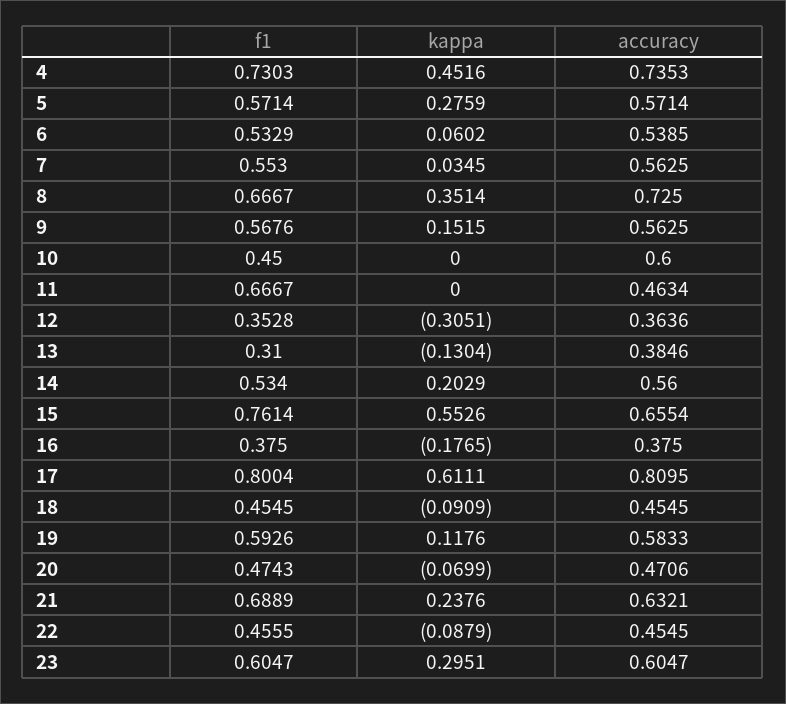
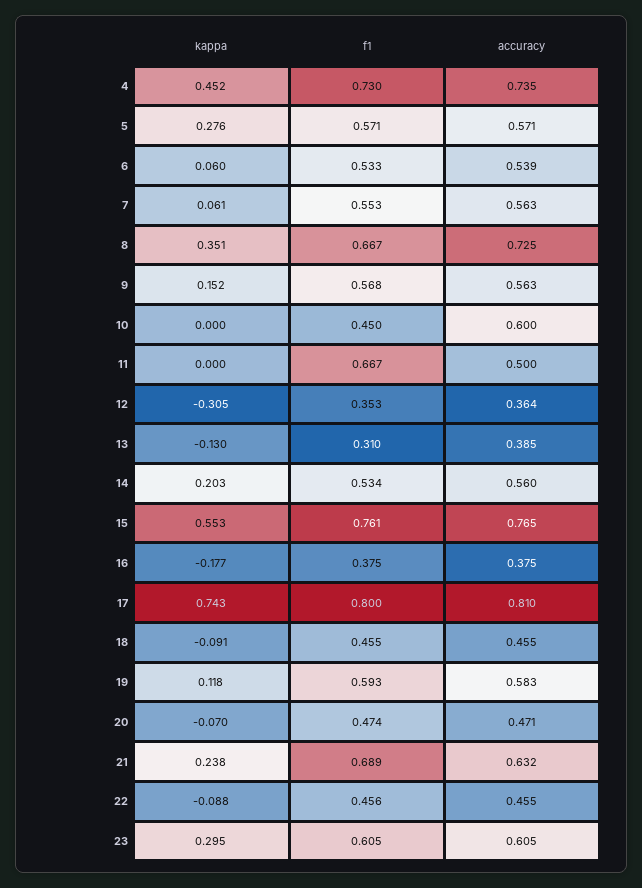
kappa, 7: 0.0345 -> 0.061
accuracy, 11: 0.4634 -> 0.5
accuracy, 15: 0.6554 -> 0.765
kappa, 17: 0.6111 -> 0.743

